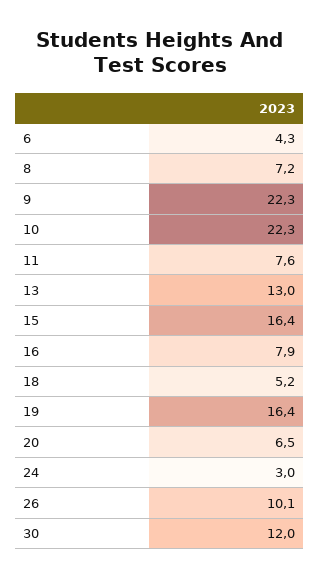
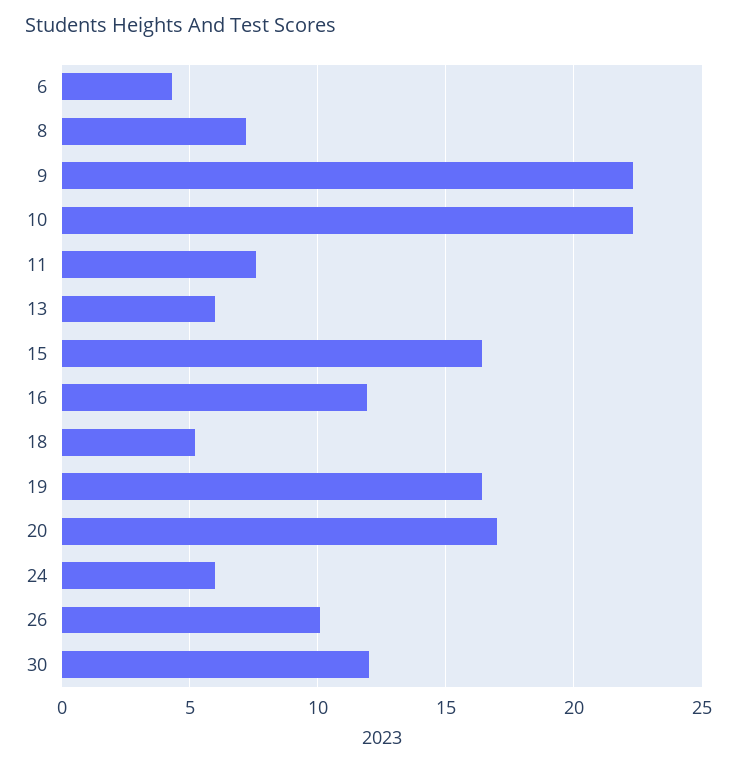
13: 13 -> 6
16: 7.9 -> 12
20: 6.5 -> 17
24: 3 -> 6

